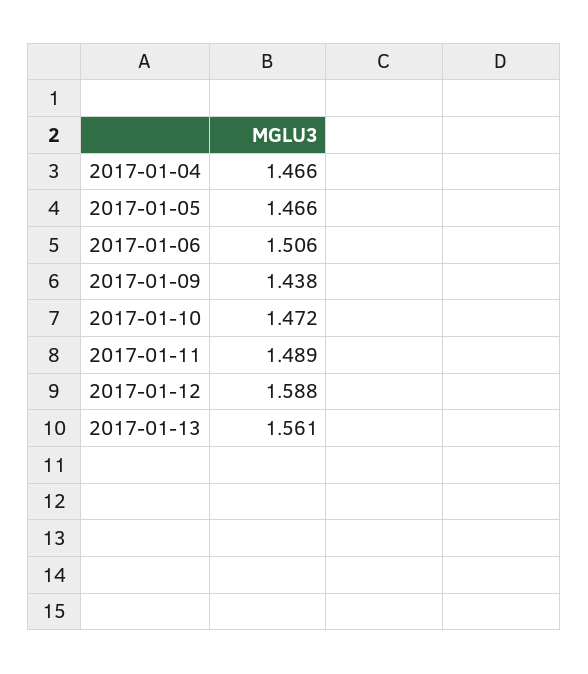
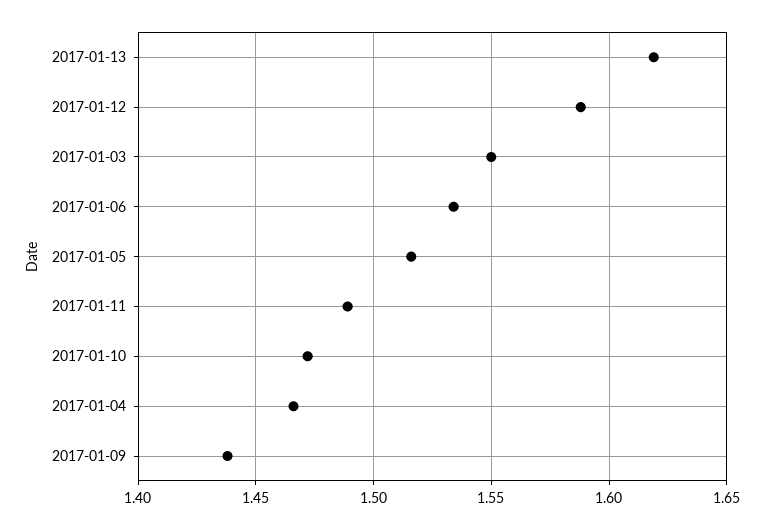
2017-01-05: 1.466 -> 1.515
2017-01-06: 1.506 -> 1.535
2017-01-13: 1.561 -> 1.62
2017-01-03: none -> 1.55

